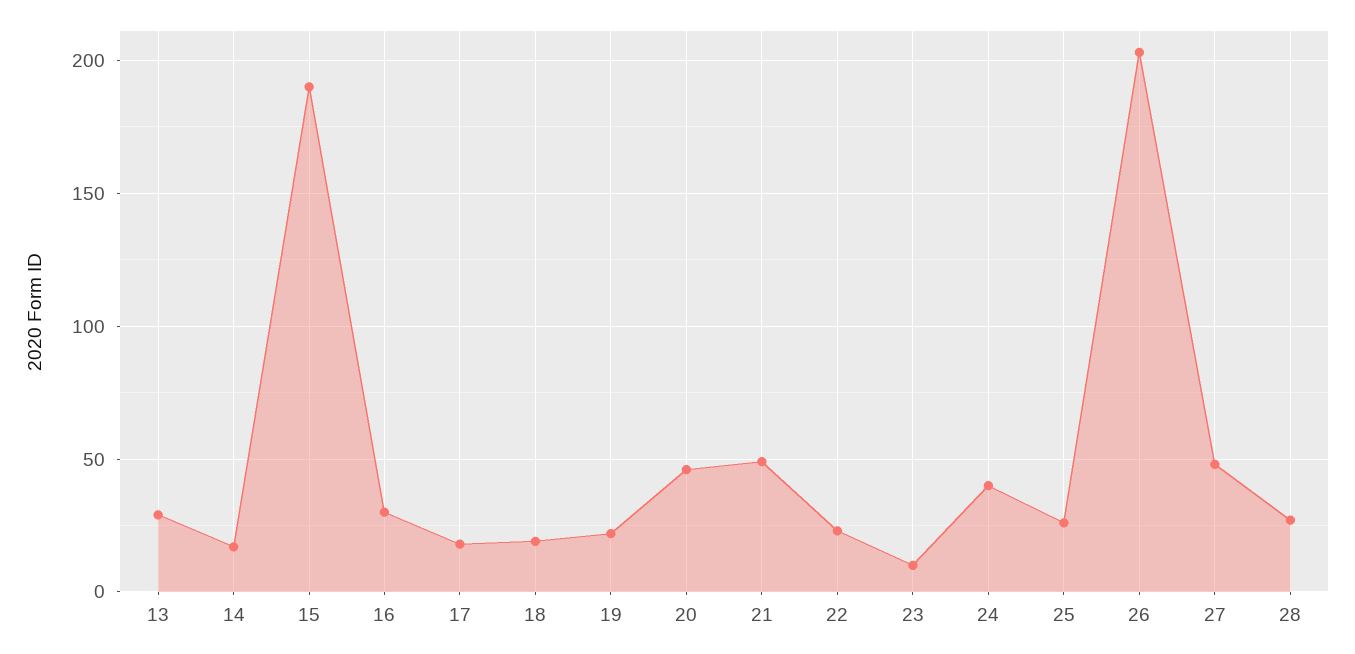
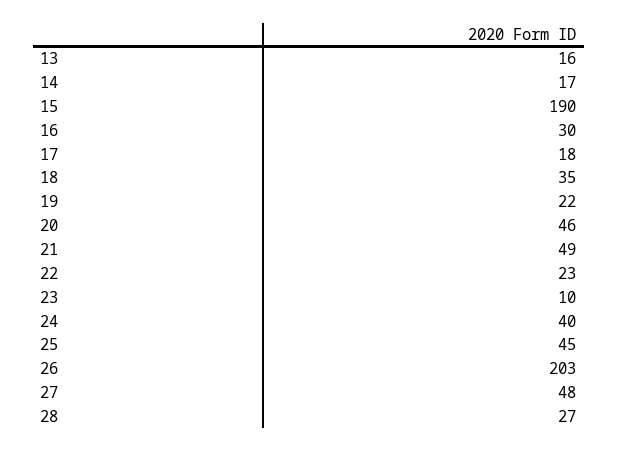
13: 30 -> 16
18: 20 -> 35
25: 25 -> 45

